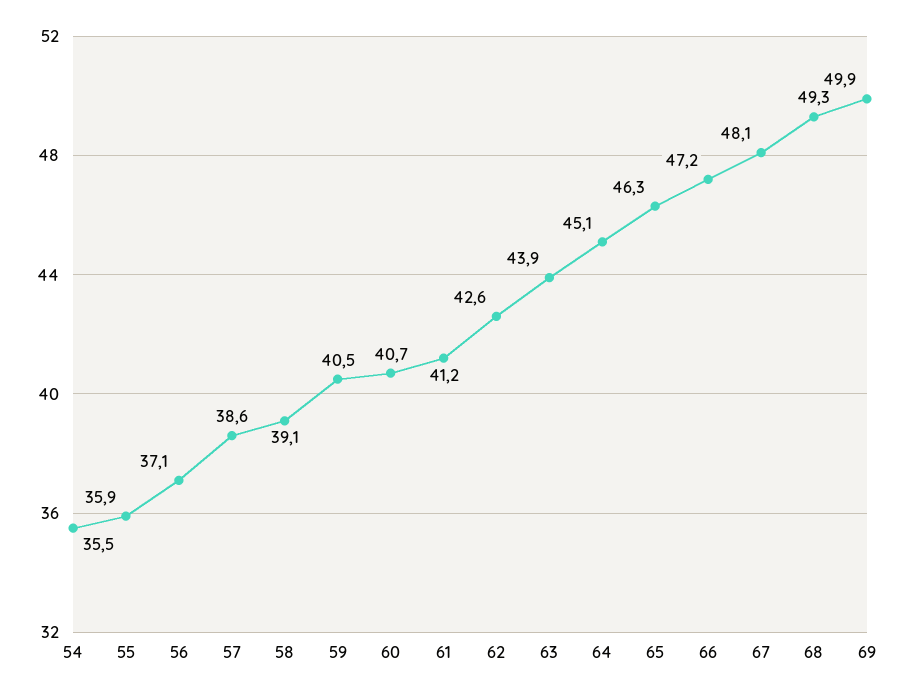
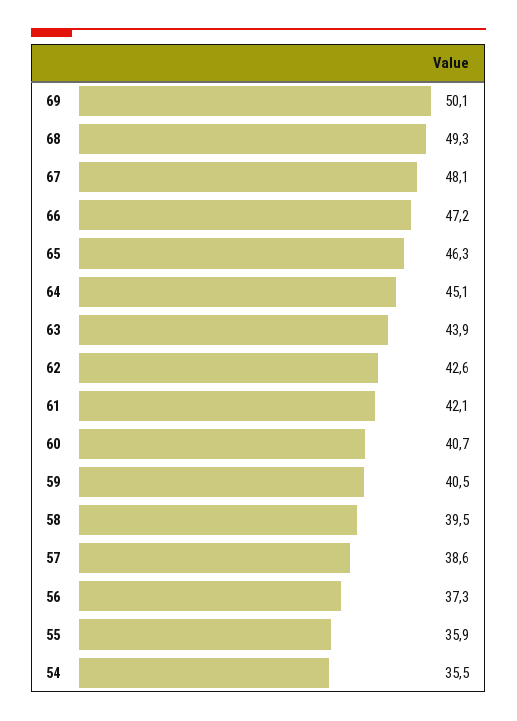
56: 37.1 -> 37.3
58: 39.1 -> 39.5
61: 41.2 -> 42.1
69: 49.9 -> 50.1

